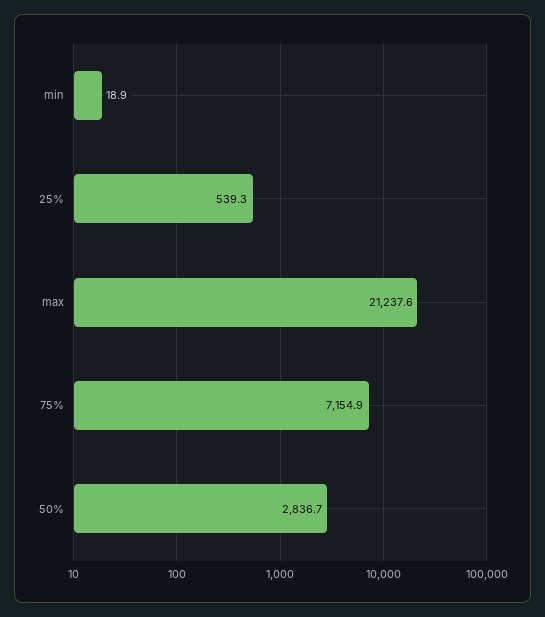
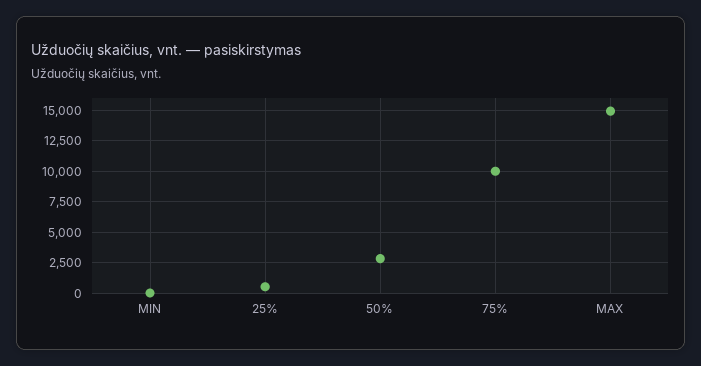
max: 21237.6 -> 15000
75%: 7154.9 -> 10000

